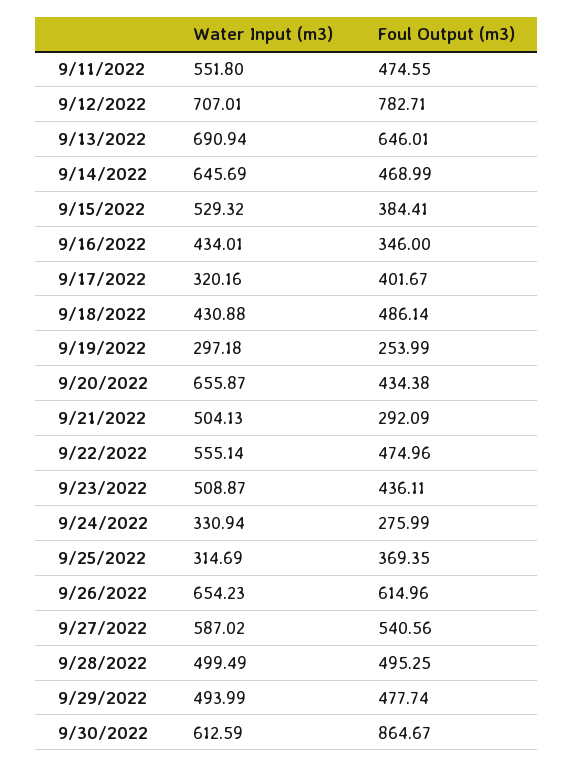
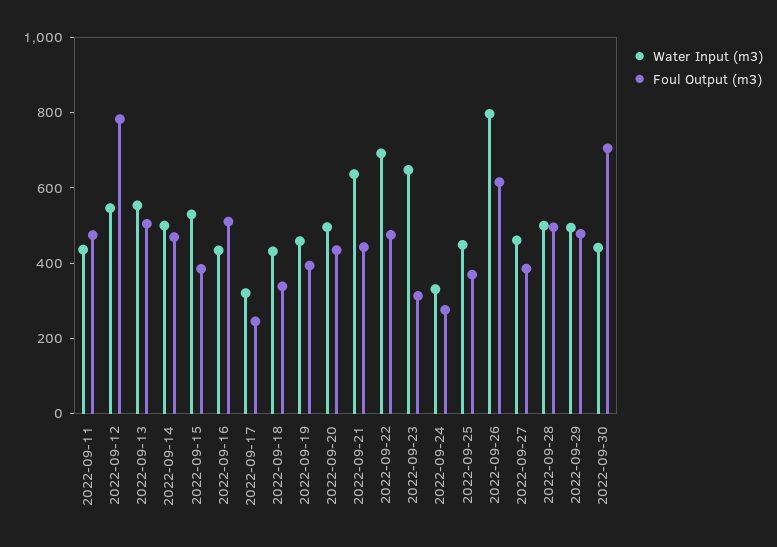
Water Input (m3), 9/11/2022: 551.8 -> 450
Water Input (m3), 9/12/2022: 707.01 -> 550
Water Input (m3), 9/13/2022: 690.94 -> 550
Foul Output (m3), 9/13/2022: 646.01 -> 500
Water Input (m3), 9/14/2022: 645.69 -> 500
Foul Output (m3), 9/16/2022: 346 -> 500
Foul Output (m3), 9/17/2022: 401.67 -> 250
Foul Output (m3), 9/18/2022: 486.14 -> 350
Water Input (m3), 9/19/2022: 297.18 -> 450
Foul Output (m3), 9/19/2022: 253.99 -> 400
Water Input (m3), 9/20/2022: 655.87 -> 500
Water Input (m3), 9/21/2022: 504.13 -> 650
Foul Output (m3), 9/21/2022: 292.09 -> 450
Water Input (m3), 9/22/2022: 555.14 -> 700
Water Input (m3), 9/23/2022: 508.87 -> 650
Foul Output (m3), 9/23/2022: 436.11 -> 300
Water Input (m3), 9/25/2022: 314.69 -> 450
Water Input (m3), 9/26/2022: 654.23 -> 800
Water Input (m3), 9/27/2022: 587.02 -> 450
Foul Output (m3), 9/27/2022: 540.56 -> 400
Water Input (m3), 9/30/2022: 612.59 -> 450
Foul Output (m3), 9/30/2022: 864.67 -> 700

